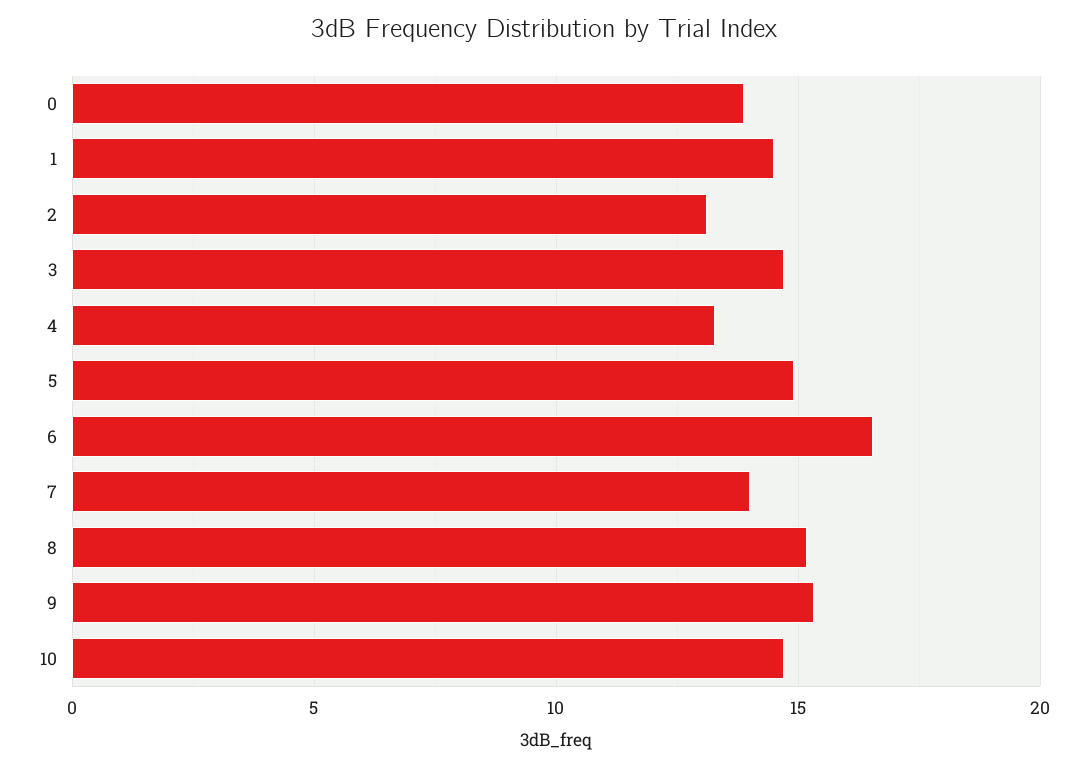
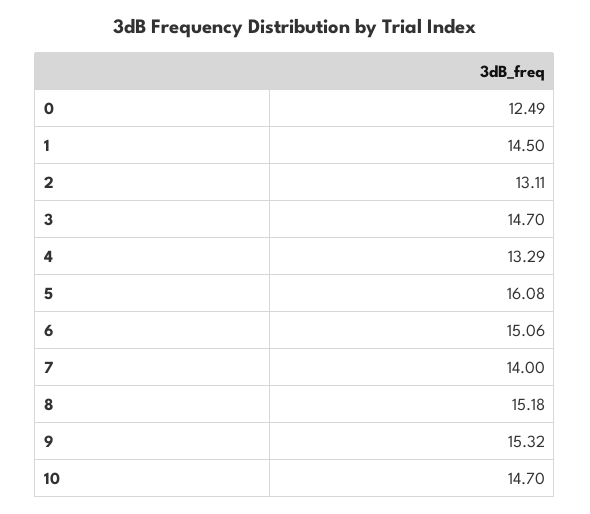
0: 14 -> 12.49
5: 15 -> 16.08
6: 16.5 -> 15.06

